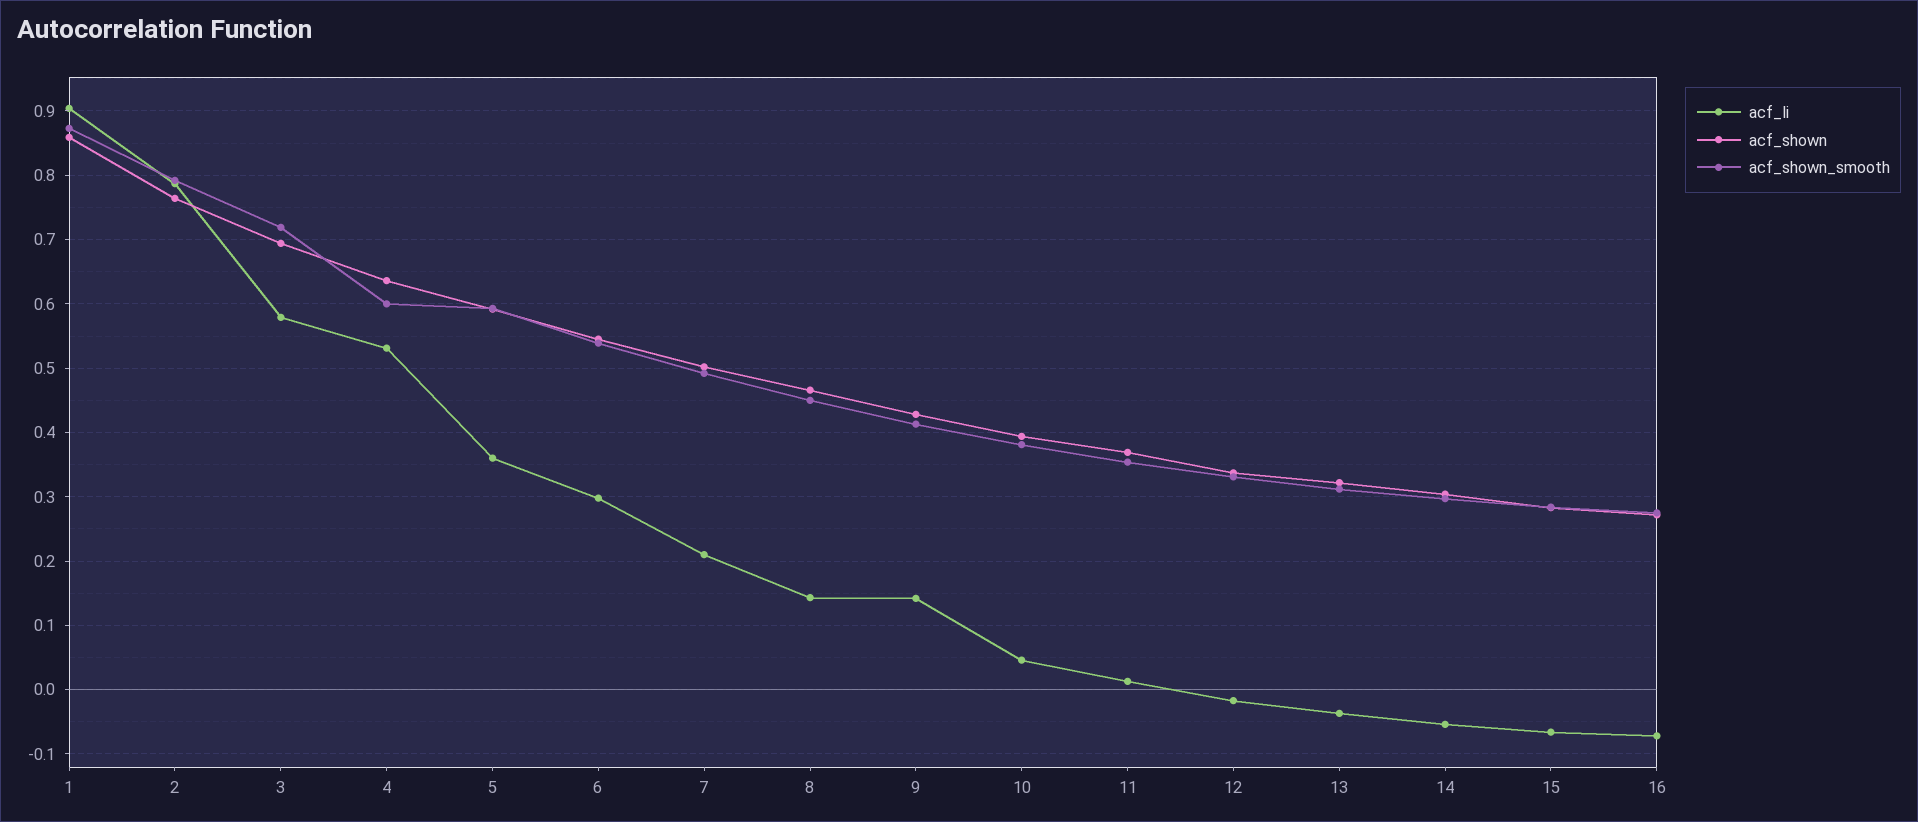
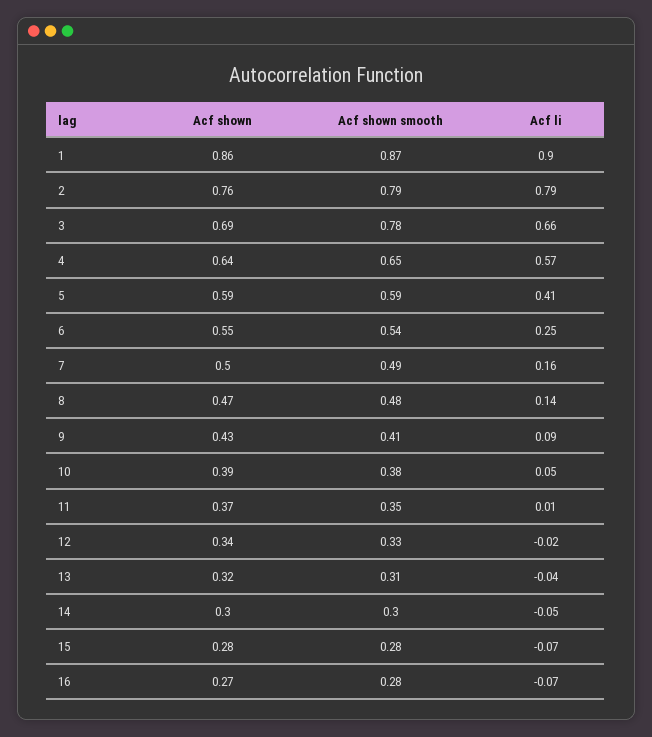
acf_li, 3: 0.58 -> 0.66
acf_shown_smooth, 3: 0.72 -> 0.78
acf_li, 4: 0.53 -> 0.57
acf_shown_smooth, 4: 0.6 -> 0.65
acf_li, 5: 0.36 -> 0.41
acf_li, 6: 0.3 -> 0.25
acf_li, 7: 0.21 -> 0.16
acf_shown_smooth, 8: 0.45 -> 0.48
acf_li, 9: 0.14 -> 0.09

